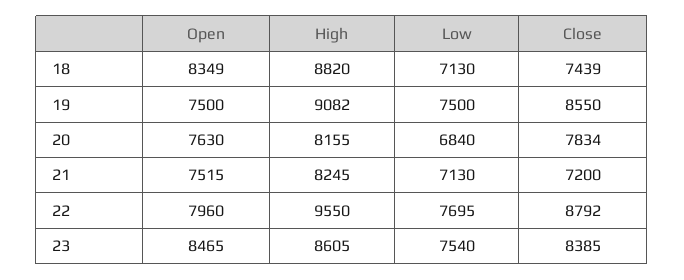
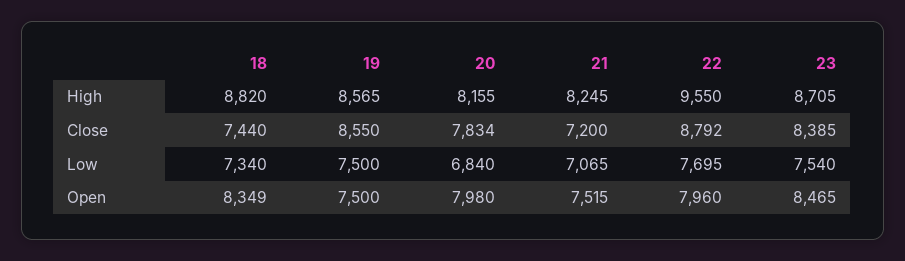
Low, 18: 7130 -> 7340
Close, 18: 7439 -> 7440
High, 19: 9082 -> 8565
Open, 20: 7630 -> 7980
Low, 21: 7130 -> 7065
High, 23: 8605 -> 8705

